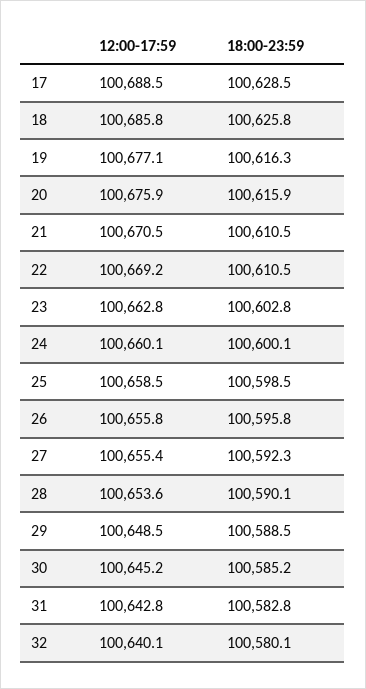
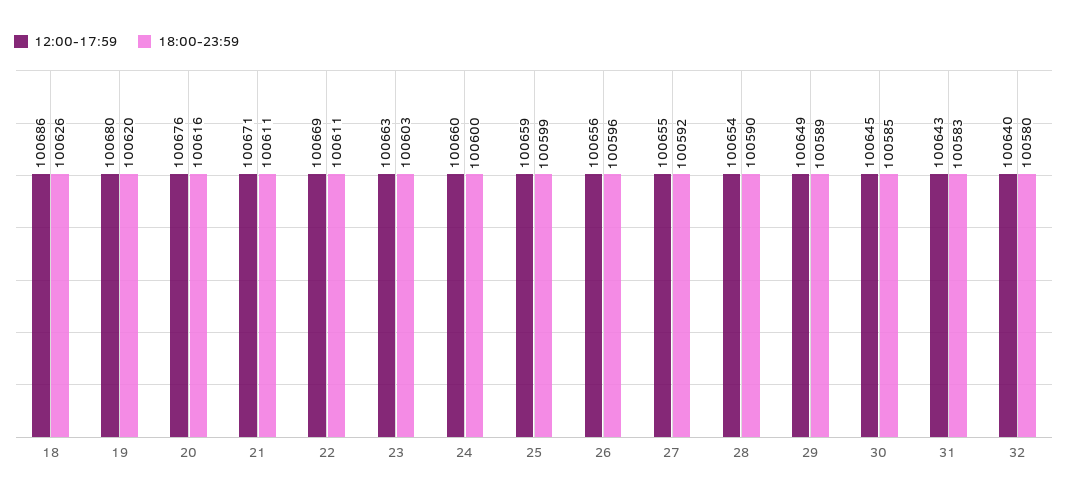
12:00-17:59, 17: 100688.5 -> none
18:00-23:59, 17: 100628.5 -> none
12:00-17:59, 19: 100677.1 -> 100680
18:00-23:59, 19: 100616.3 -> 100620

